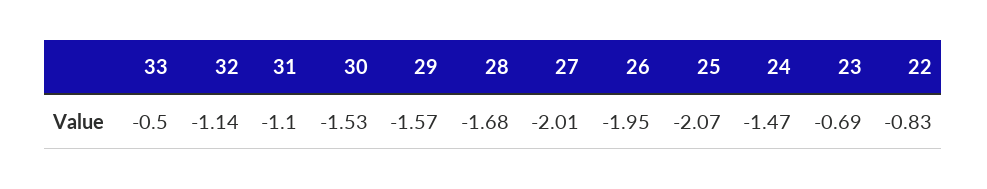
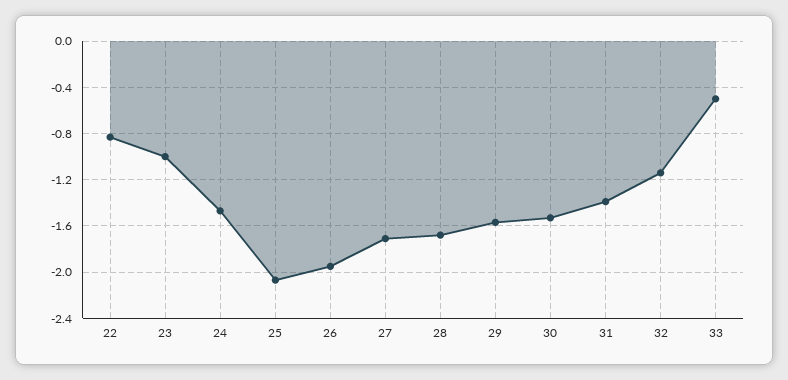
31: -1.1 -> -1.4
27: -2.01 -> -1.7
23: -0.69 -> -1

